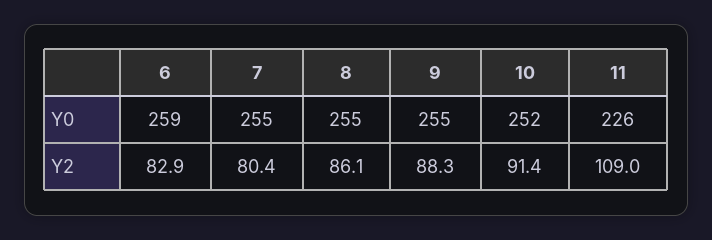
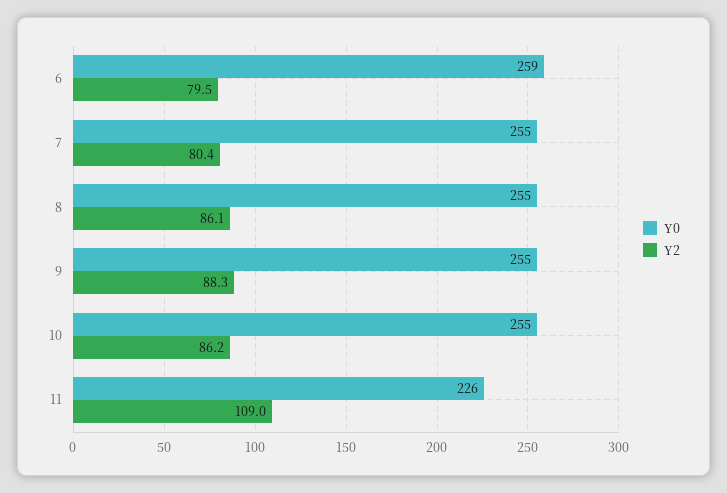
Y0, 10: 252 -> 255
Y2, 6: 82.9 -> 79.5
Y2, 10: 91.4 -> 86.2

